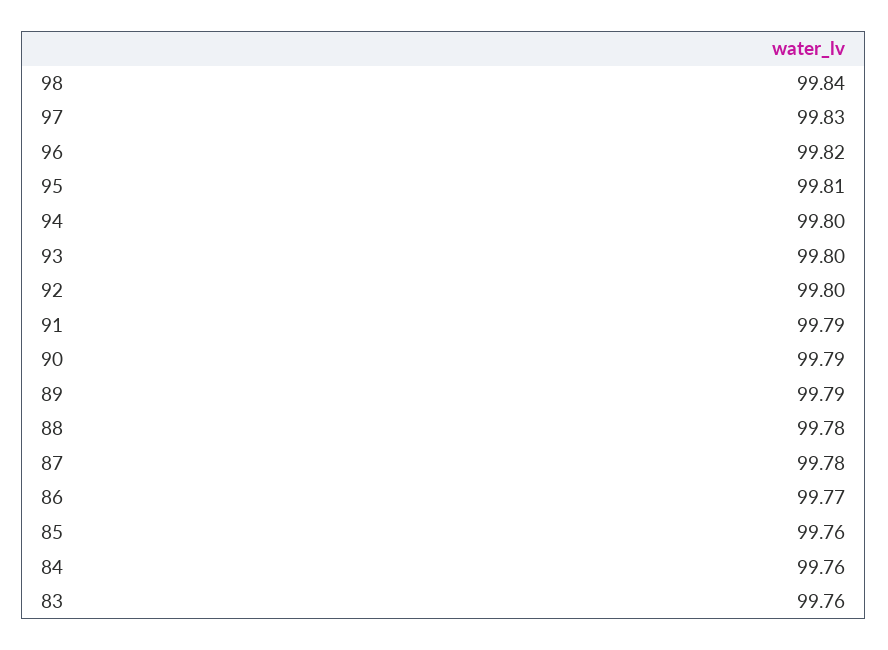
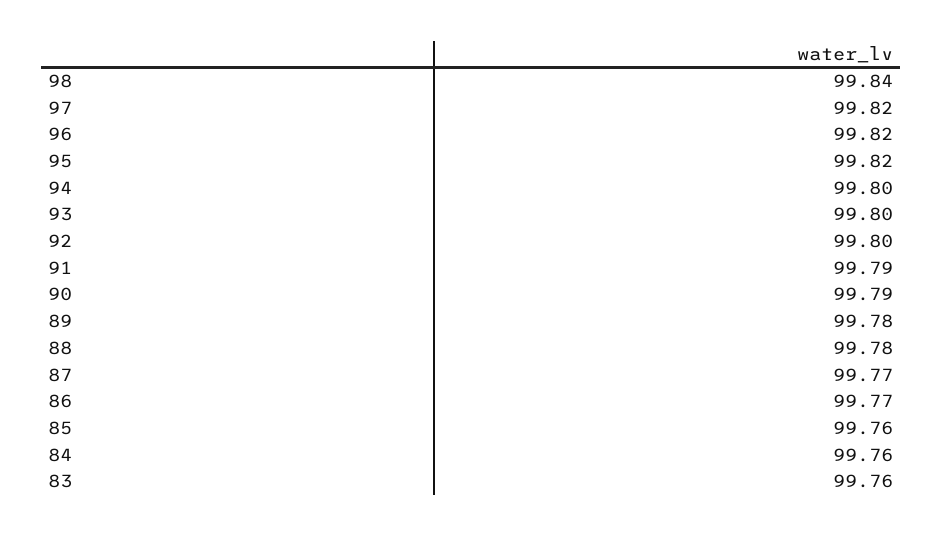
97: 99.83 -> 99.82
95: 99.81 -> 99.82
89: 99.79 -> 99.78
87: 99.78 -> 99.77

